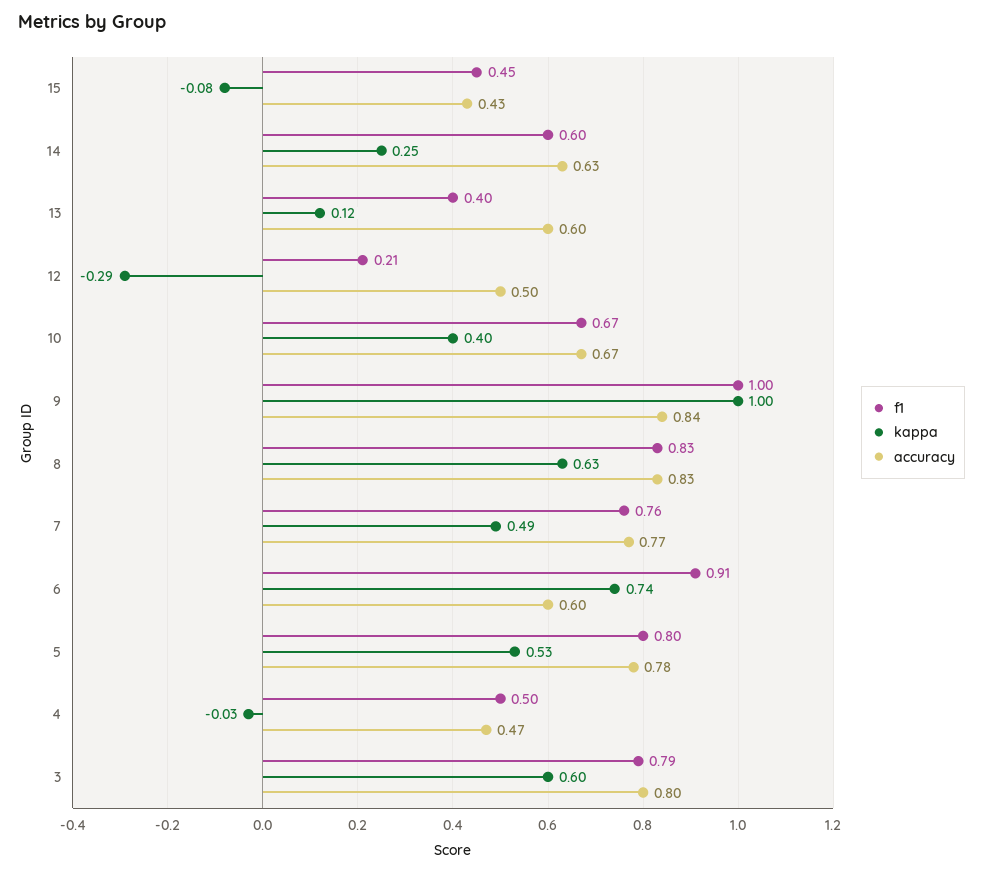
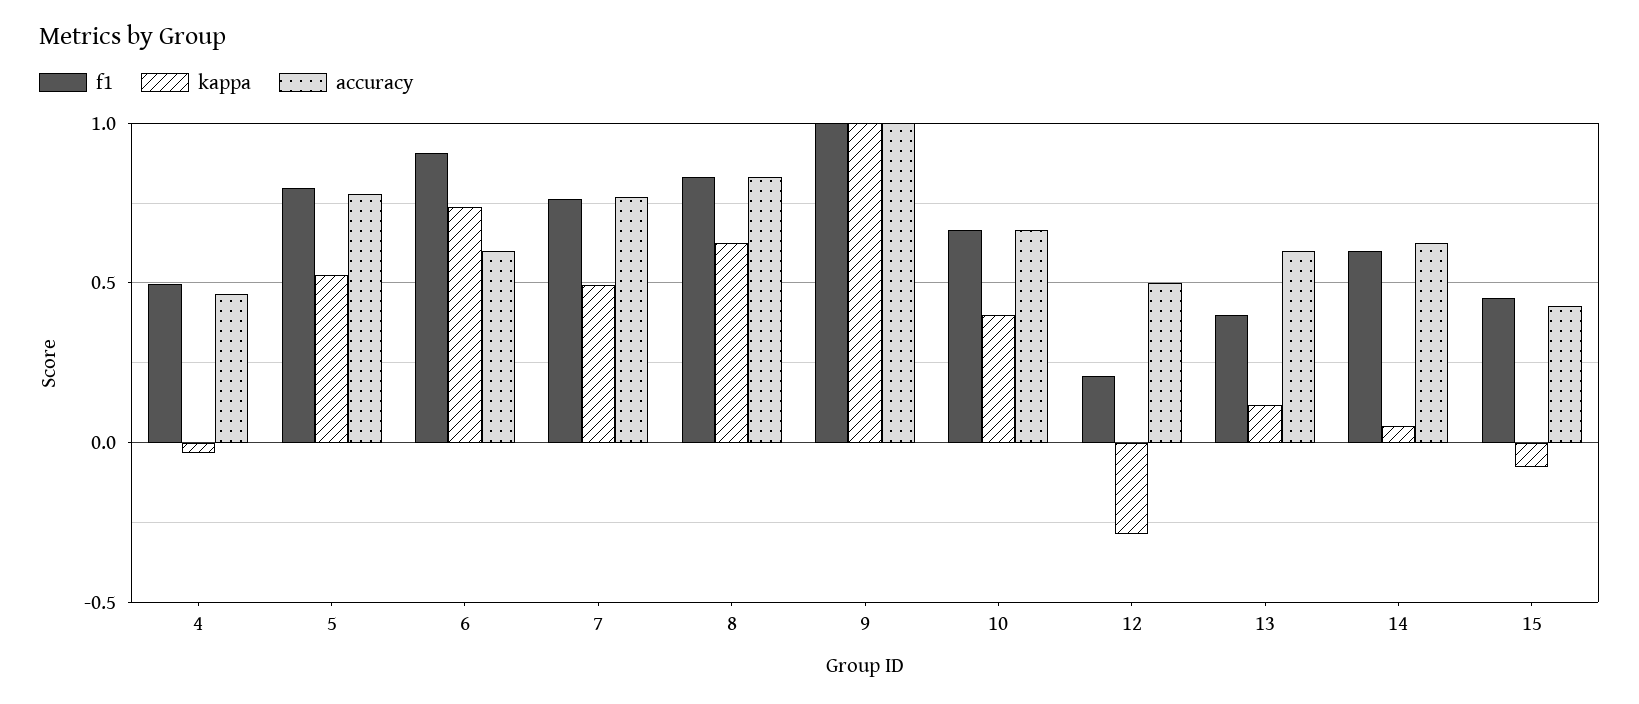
kappa, 14: 0.25 -> 0.05
accuracy, 9: 0.84 -> 1
f1, 3: 0.79 -> none
kappa, 3: 0.6 -> none
accuracy, 3: 0.8 -> none

